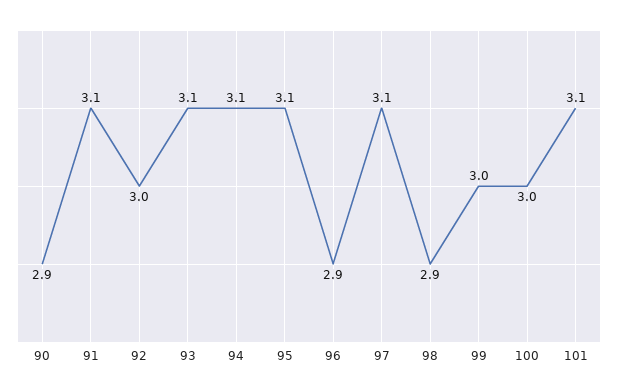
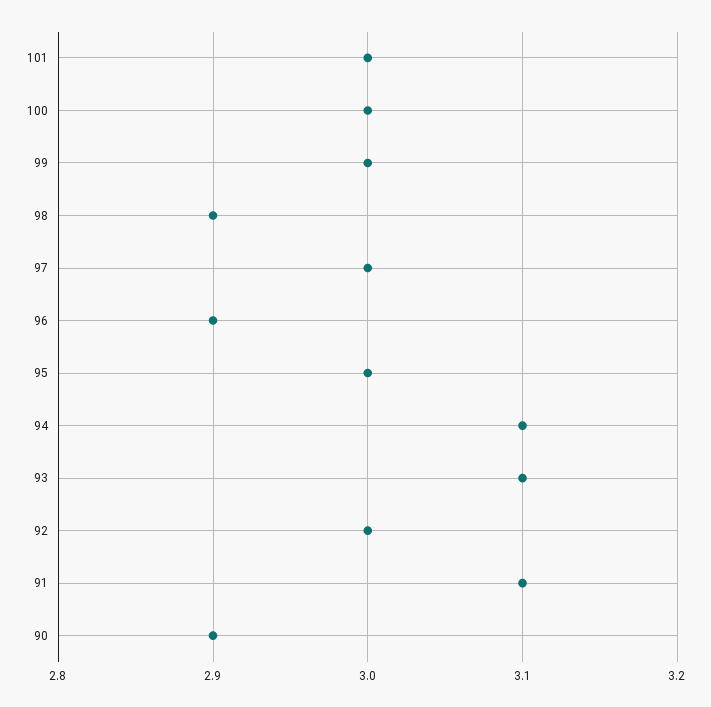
95: 3.1 -> 3
97: 3.1 -> 3
101: 3.1 -> 3

